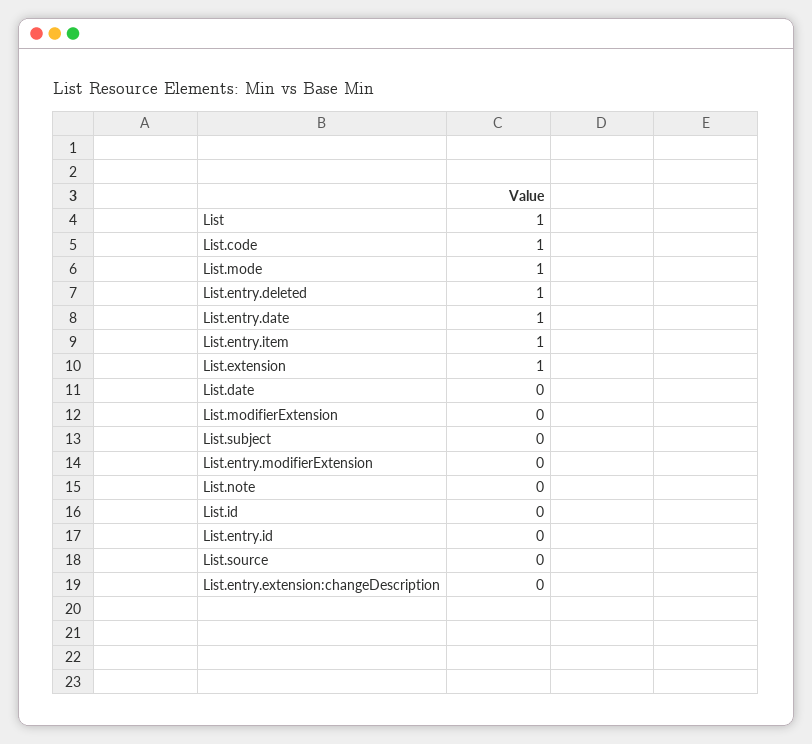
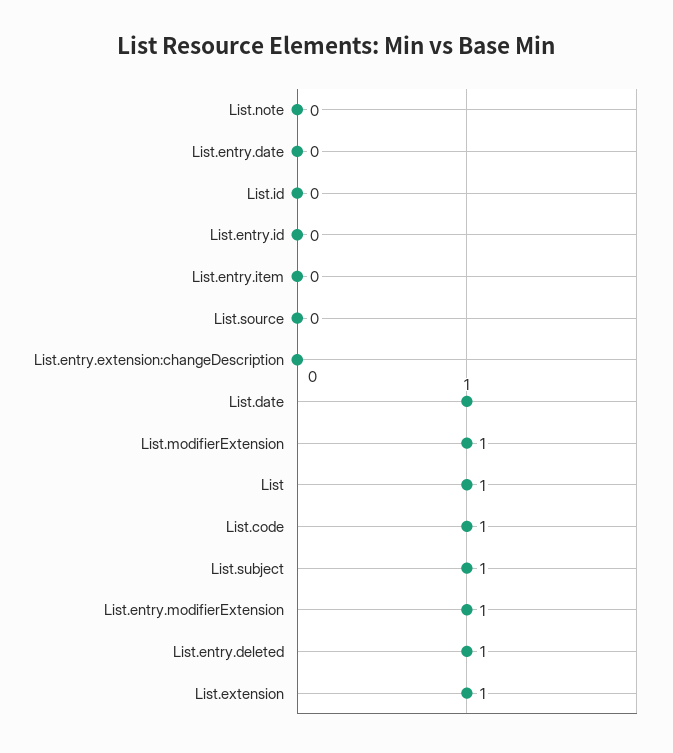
List.mode: 1 -> none
List.entry.date: 1 -> 0
List.entry.item: 1 -> 0
List.date: 0 -> 1
List.modifierExtension: 0 -> 1
List.subject: 0 -> 1
List.entry.modifierExtension: 0 -> 1

